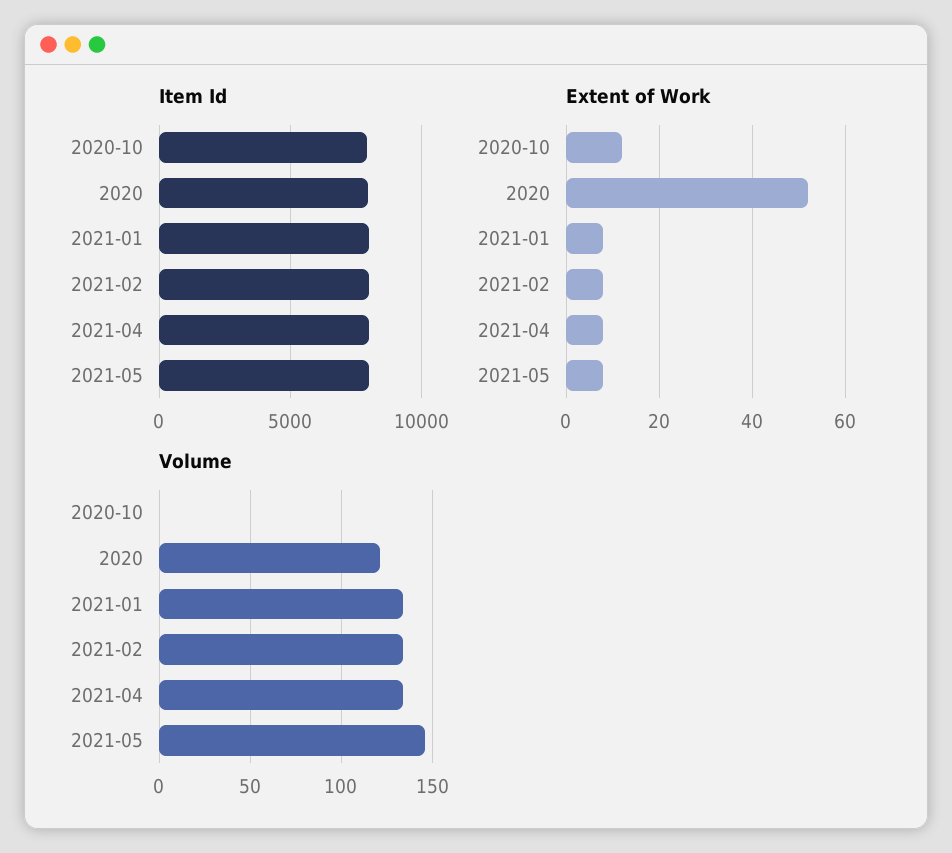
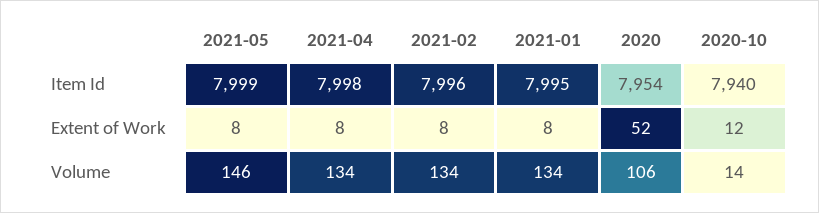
Volume, 2020-10: 0 -> 14
Volume, 2020: 120 -> 106

